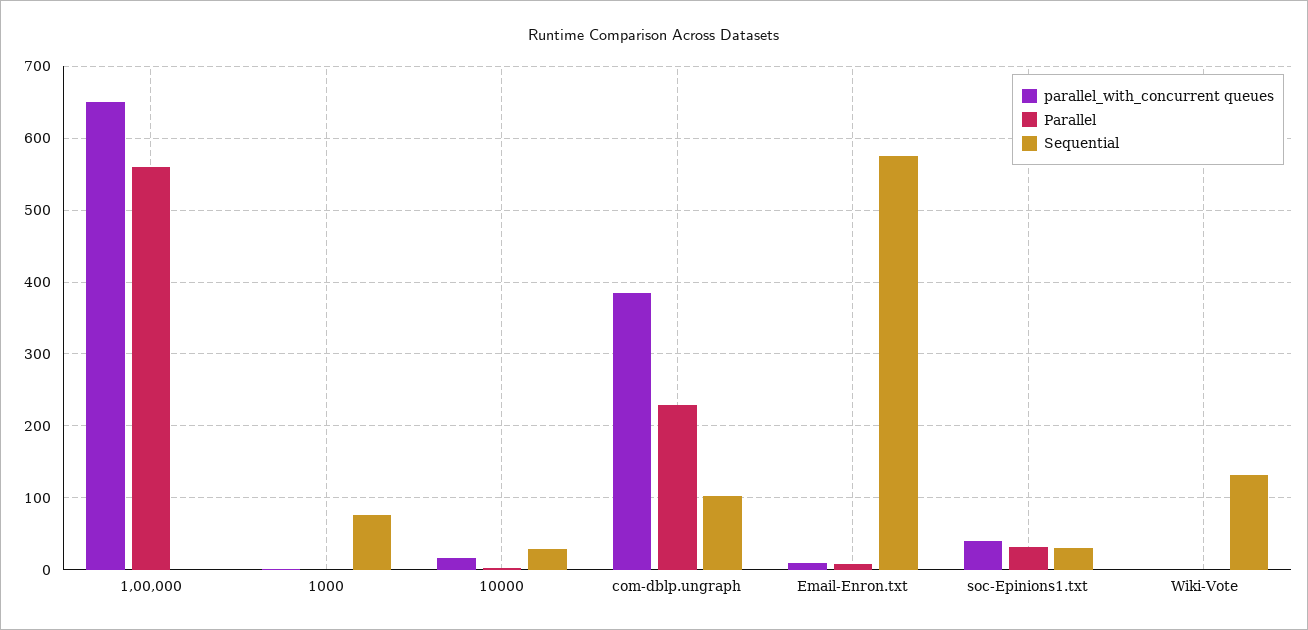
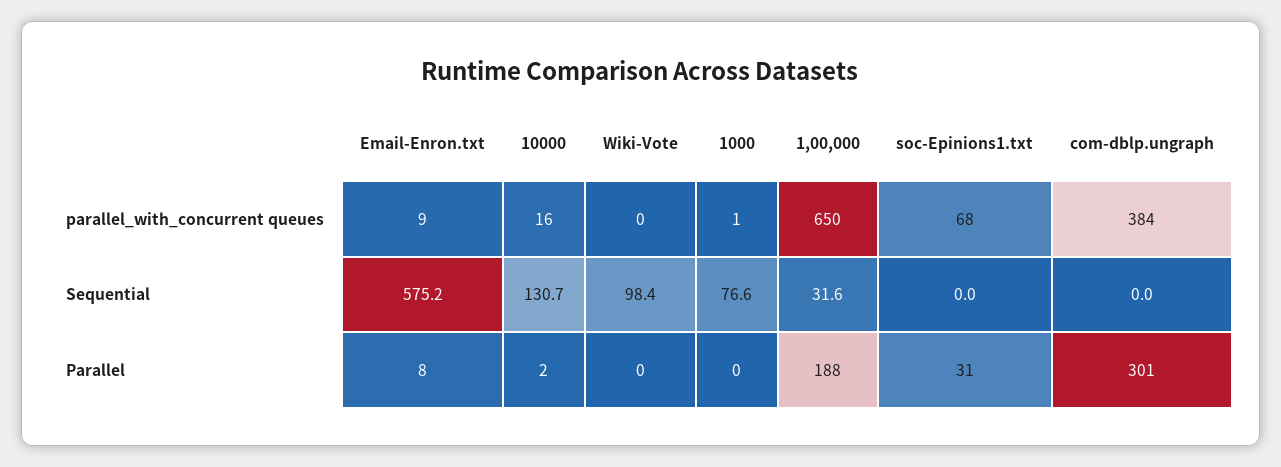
Parallel, 1,00,000: 560 -> 188
Sequential, 1,00,000: 0 -> 31.6
Sequential, 10000: 30 -> 130.7
Parallel, com-dblp.ungraph: 230 -> 301
Sequential, com-dblp.ungraph: 100 -> 0
parallel_with_concurrent queues, soc-Epinions1.txt: 40 -> 68
Sequential, soc-Epinions1.txt: 30 -> 0
Sequential, Wiki-Vote: 130 -> 98.4

